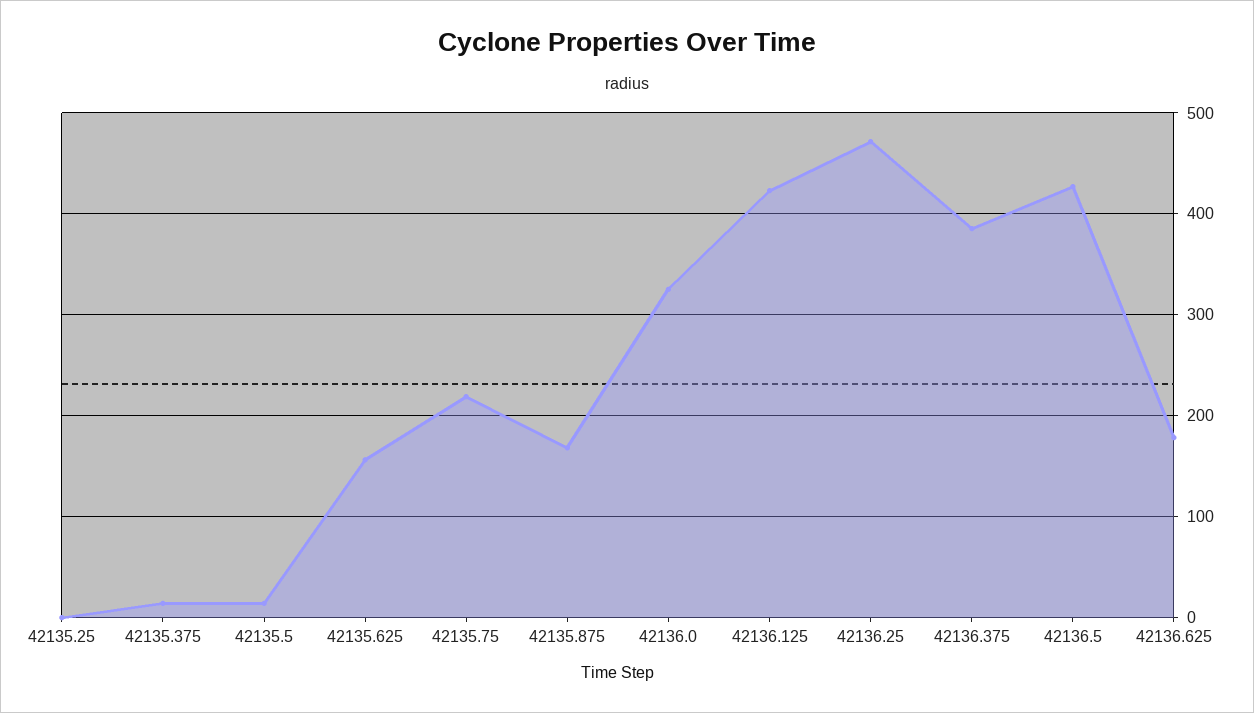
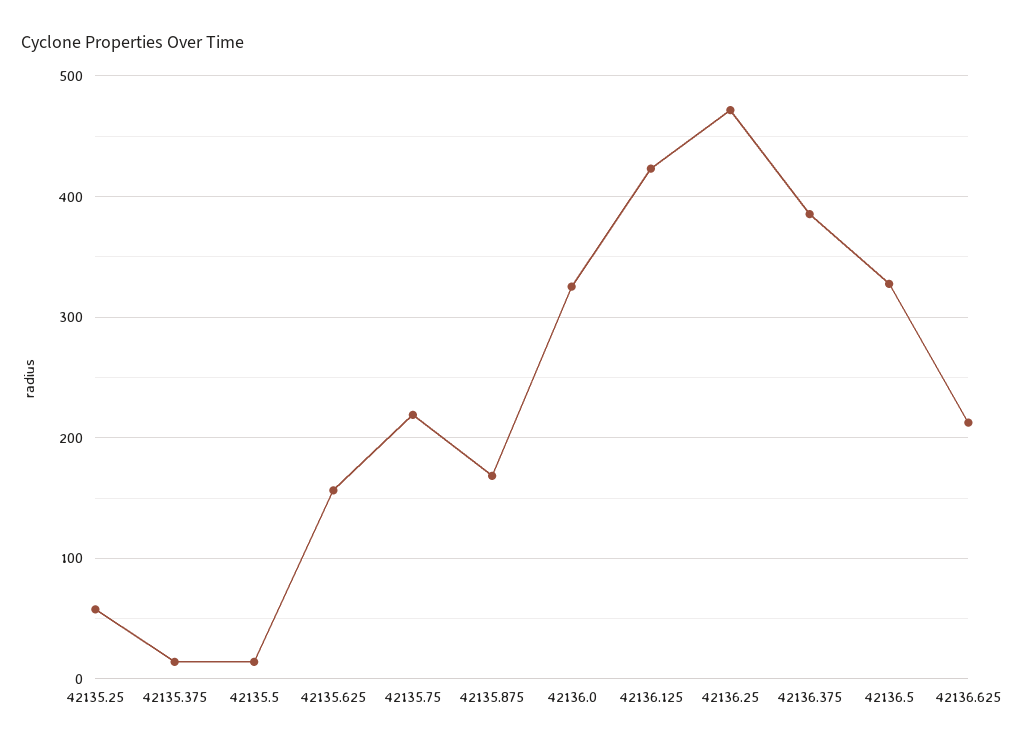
42135.25: 0 -> 60
42136.5: 430 -> 330
42136.625: 180 -> 210

